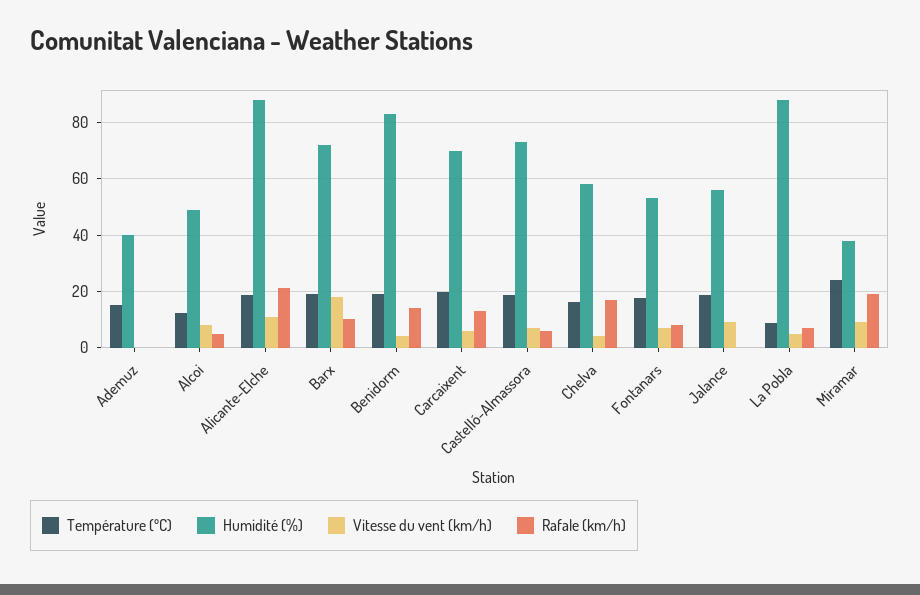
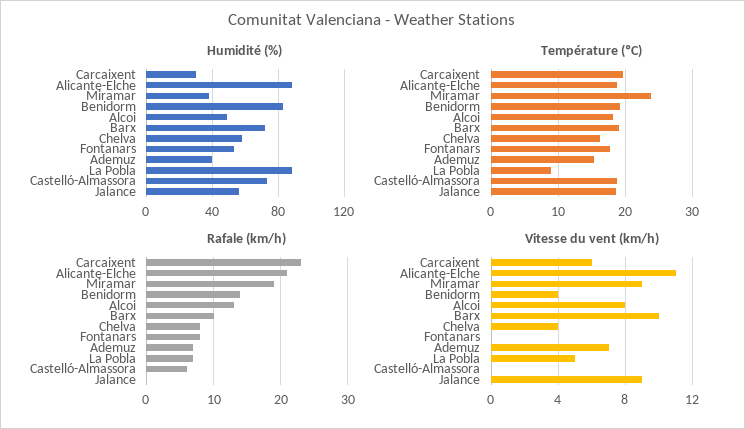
Vitesse du vent (km/h), Ademuz: 0 -> 7
Rafale (km/h), Ademuz: 0 -> 7
Température (ºC), Alcoi: 12.5 -> 18
Rafale (km/h), Alcoi: 5 -> 13
Vitesse du vent (km/h), Barx: 17.5 -> 10
Humidité (%), Carcaixent: 70 -> 30
Rafale (km/h), Carcaixent: 12.5 -> 23
Vitesse du vent (km/h), Castelló-Almassora: 7.5 -> 0
Rafale (km/h), Chelva: 17.5 -> 8
Vitesse du vent (km/h), Fontanars: 7.5 -> 0

